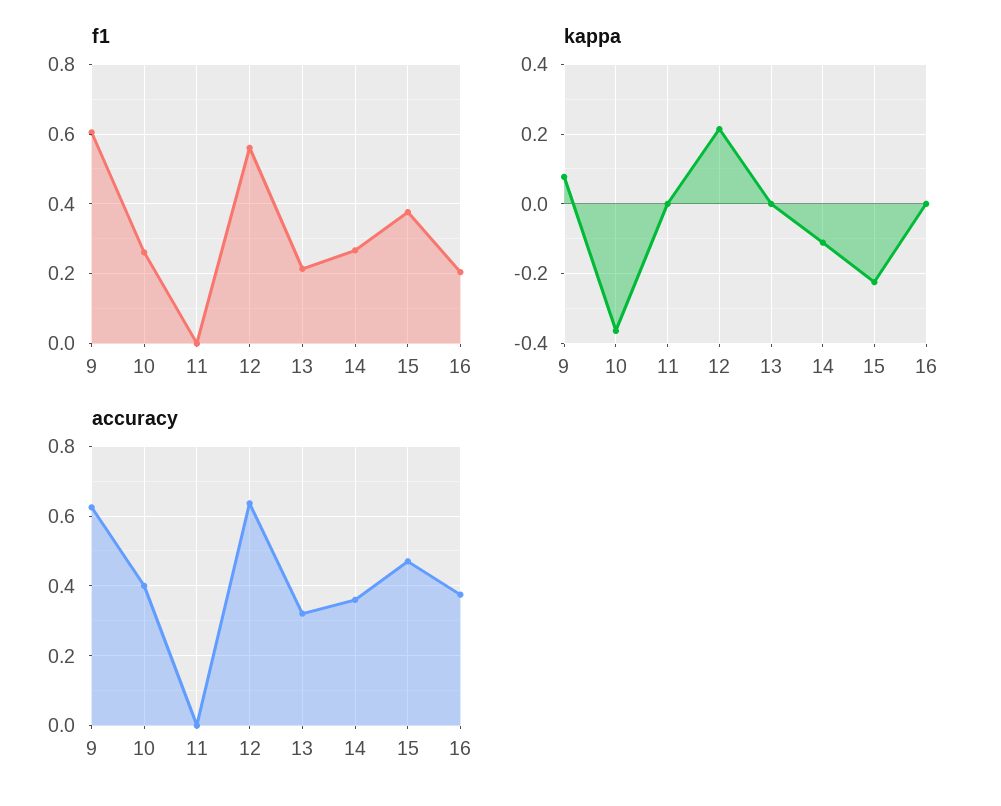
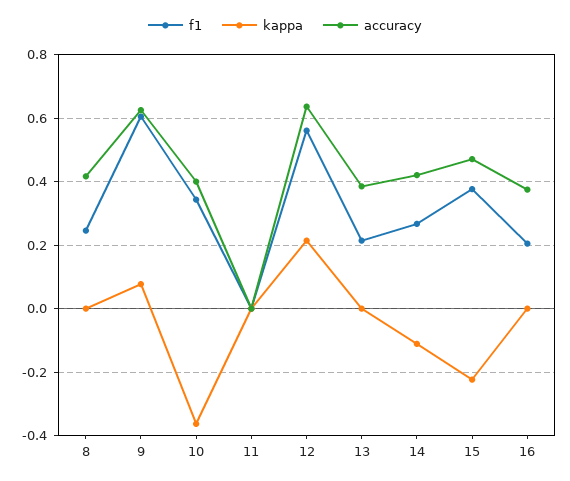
f1, 10: 0.26 -> 0.34
accuracy, 13: 0.32 -> 0.38
accuracy, 14: 0.36 -> 0.42
f1, 8: none -> 0.24
kappa, 8: none -> 0
accuracy, 8: none -> 0.42

